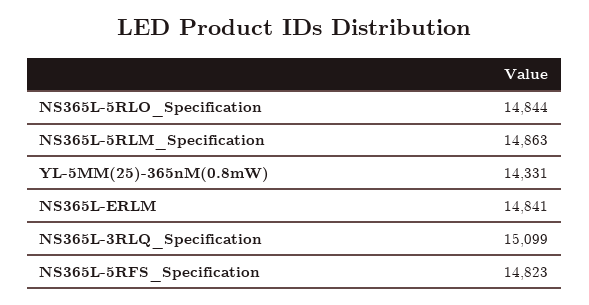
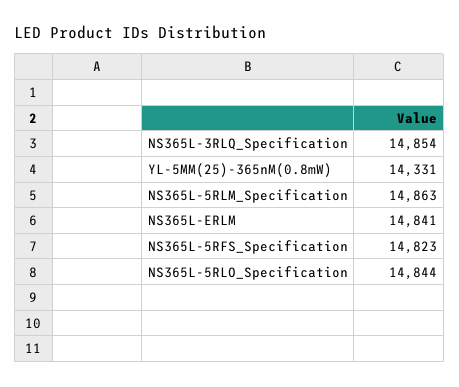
NS365L-3RLQ_Specification: 15099 -> 14854

